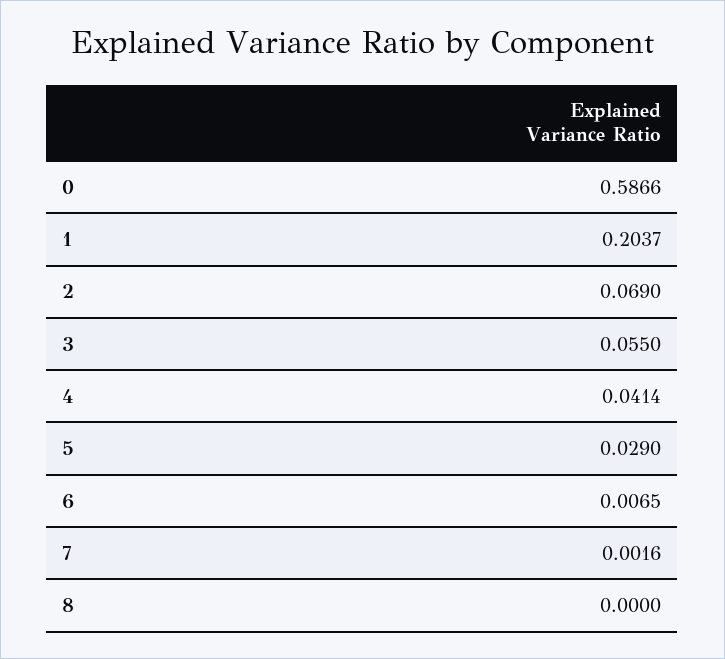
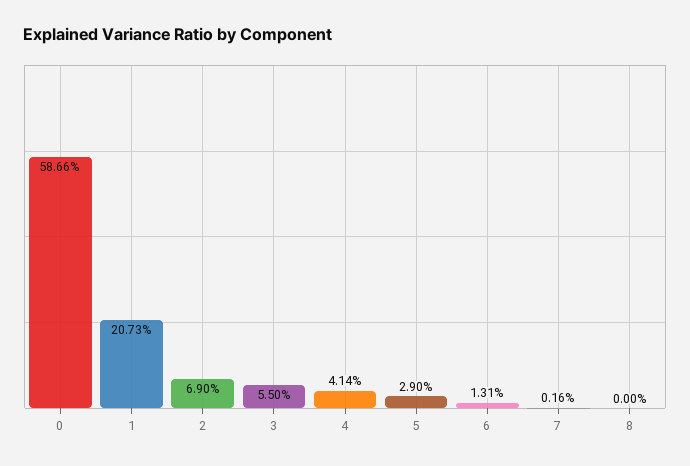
1: 0.2037 -> 0.2073
6: 0.0065 -> 0.0131

